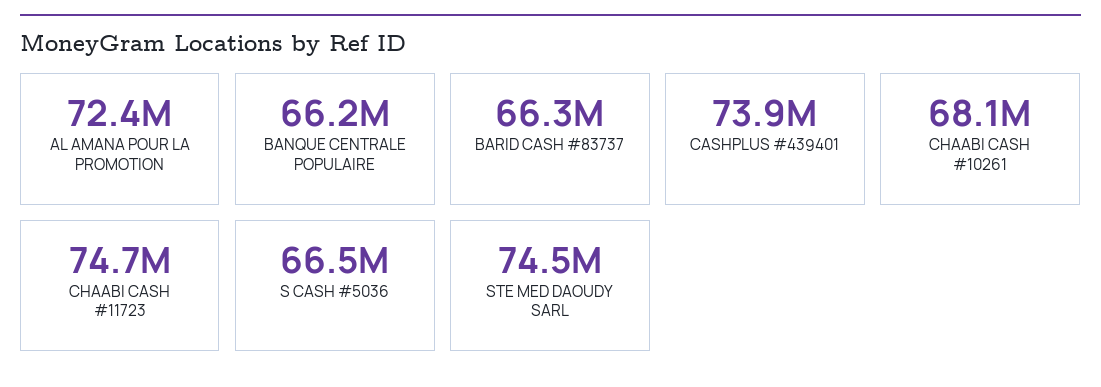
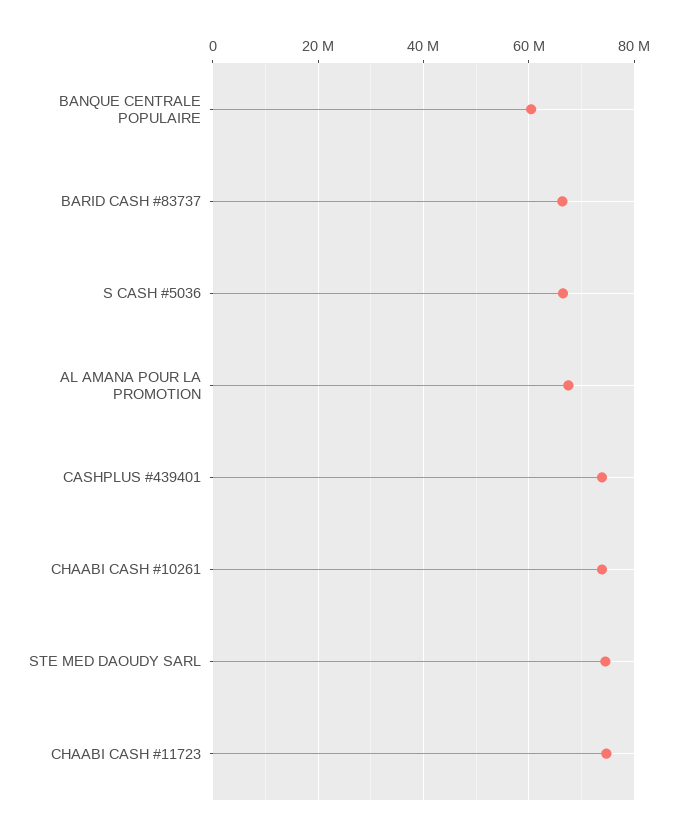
AL AMANA POUR LA PROMOTION: 72400000 -> 68000000
BANQUE CENTRALE POPULAIRE: 66200000 -> 60000000
CHAABI CASH #10261: 68100000 -> 74000000

